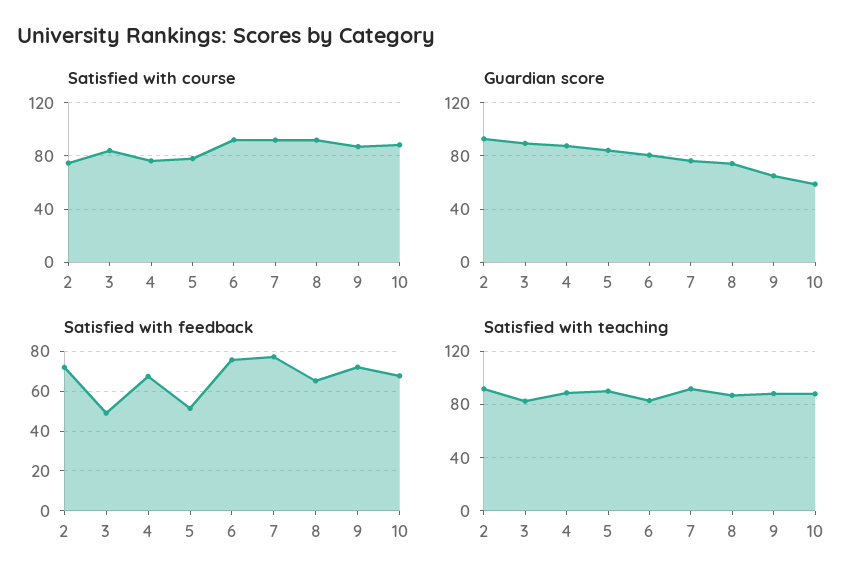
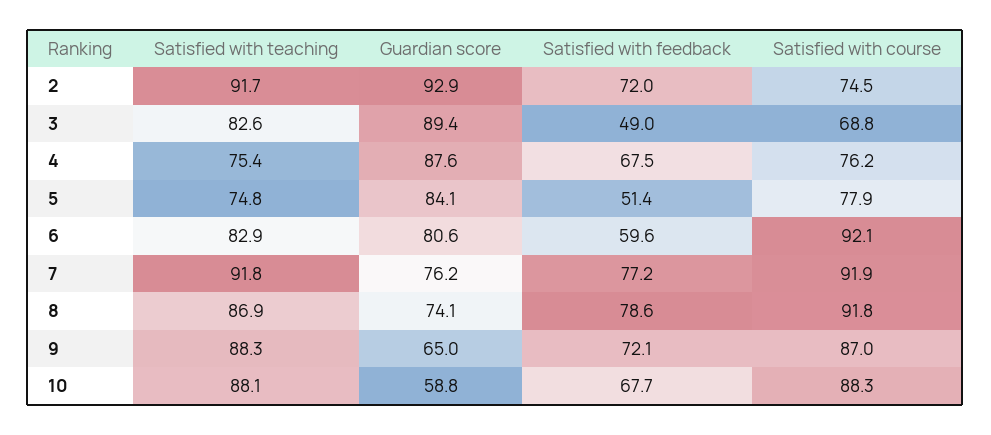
Satisfied with course, 3: 85 -> 68.8
Satisfied with feedback, 6: 75 -> 59.6
Satisfied with feedback, 8: 65 -> 78.6
Satisfied with teaching, 4: 90 -> 75.4
Satisfied with teaching, 5: 90 -> 74.8

